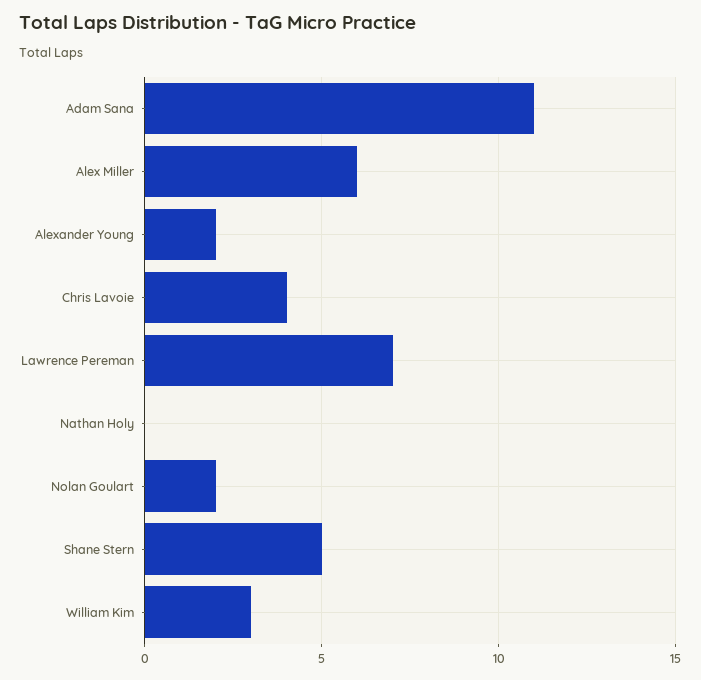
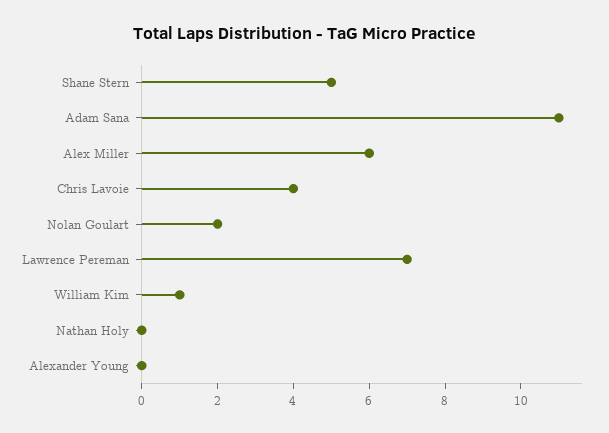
Alexander Young: 2 -> 0
William Kim: 3 -> 1

